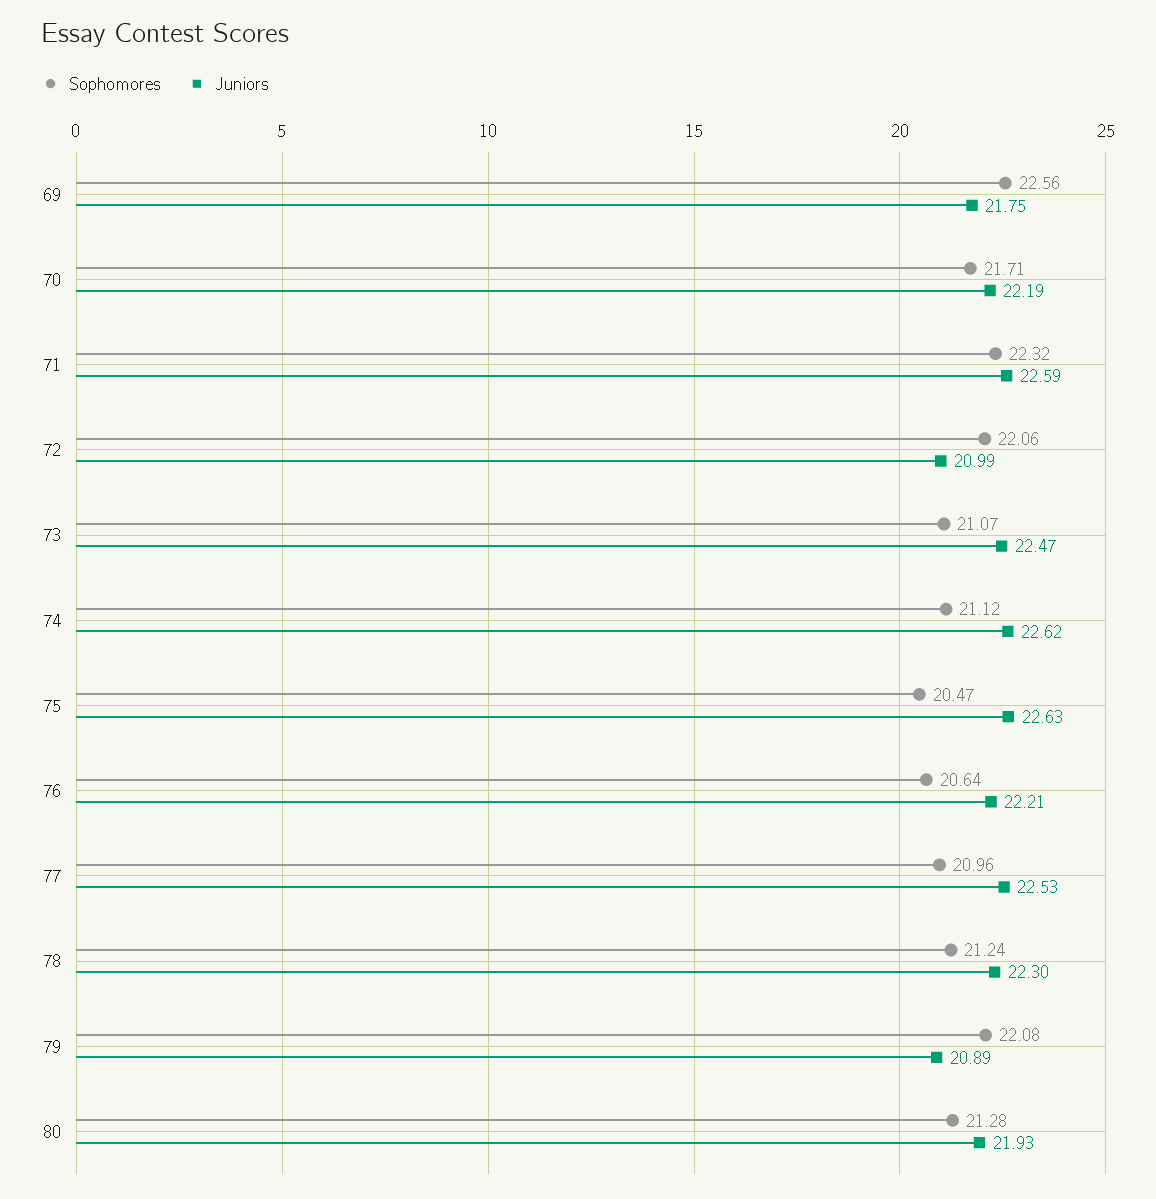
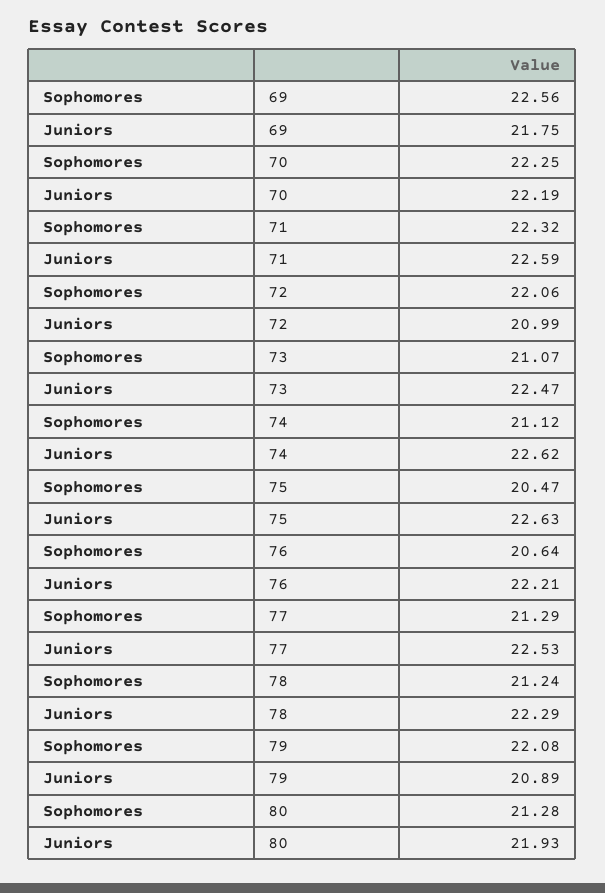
Sophomores, 70: 21.71 -> 22.25
Sophomores, 77: 20.96 -> 21.29
Juniors, 78: 22.3 -> 22.29

